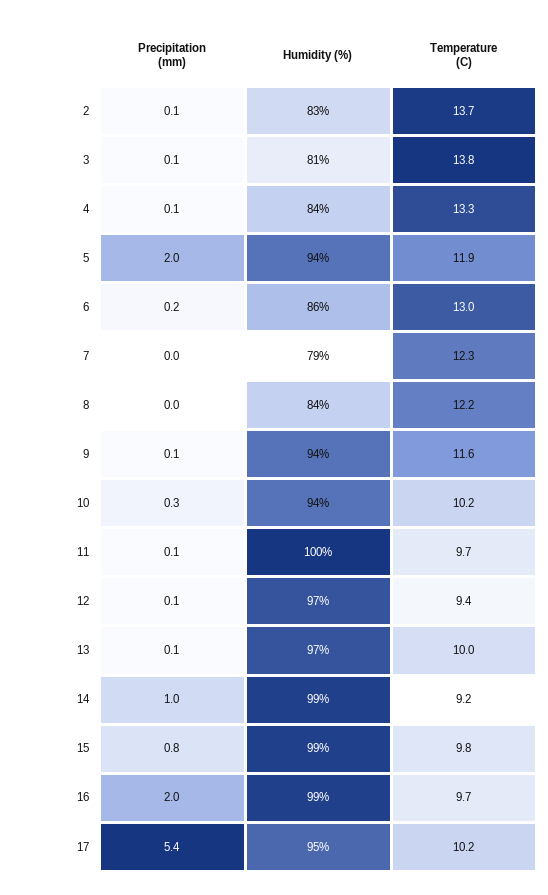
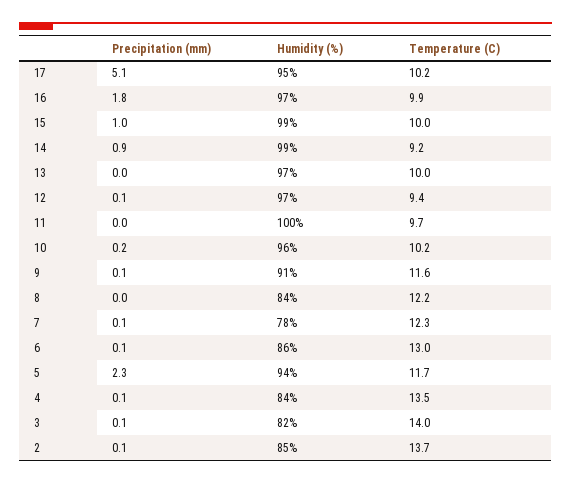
Humidity (%), 2: 83 -> 85
Humidity (%), 3: 81 -> 82
Temperature (C), 3: 13.8 -> 14
Temperature (C), 4: 13.3 -> 13.5
Precipitation (mm), 5: 2 -> 2.3
Temperature (C), 5: 11.9 -> 11.7
Precipitation (mm), 6: 0.2 -> 0.1
Precipitation (mm), 7: 0 -> 0.1
Humidity (%), 7: 79 -> 78
Humidity (%), 9: 94 -> 91
Precipitation (mm), 10: 0.3 -> 0.2
Humidity (%), 10: 94 -> 96
Precipitation (mm), 11: 0.1 -> 0
Precipitation (mm), 13: 0.1 -> 0
Precipitation (mm), 14: 1 -> 0.9
Precipitation (mm), 15: 0.8 -> 1
Temperature (C), 15: 9.8 -> 10
Precipitation (mm), 16: 2 -> 1.8
Humidity (%), 16: 99 -> 97
Temperature (C), 16: 9.7 -> 9.9
Precipitation (mm), 17: 5.4 -> 5.1

